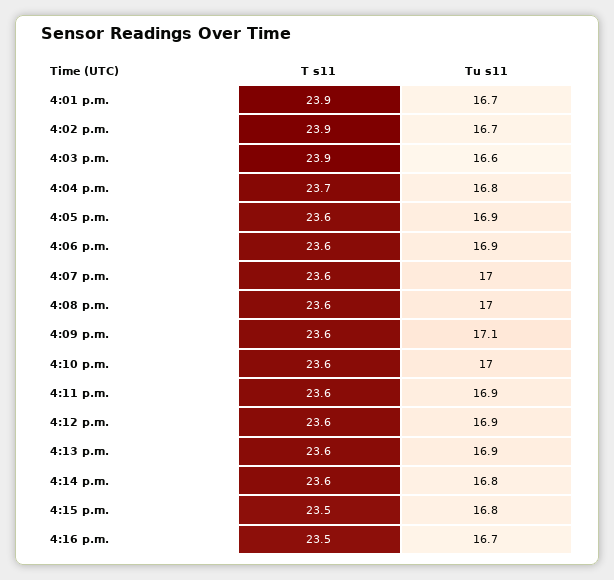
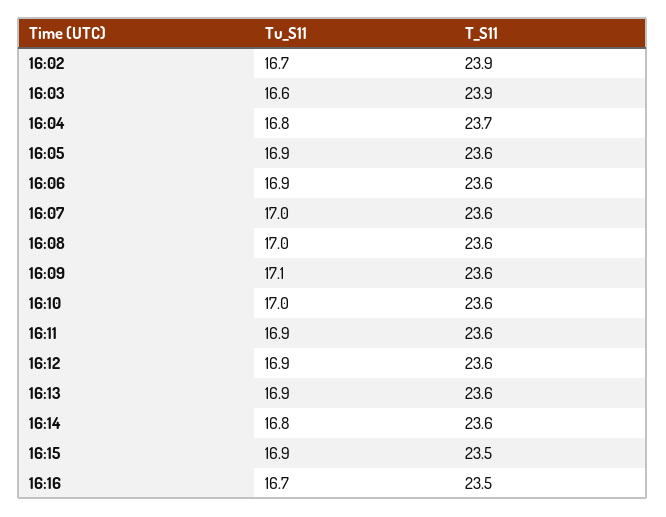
T s11, 4:01 p.m.: 23.9 -> none
Tu s11, 4:01 p.m.: 16.7 -> none
Tu s11, 4:15 p.m.: 16.8 -> 16.9

